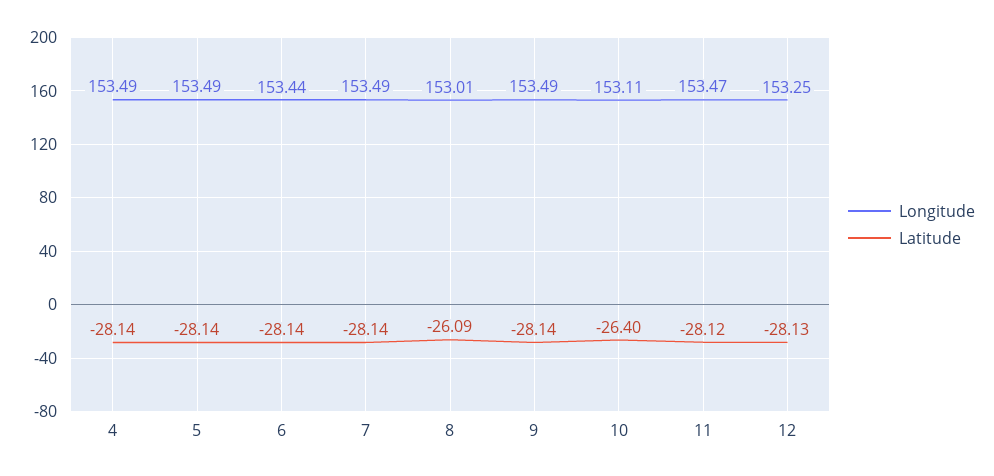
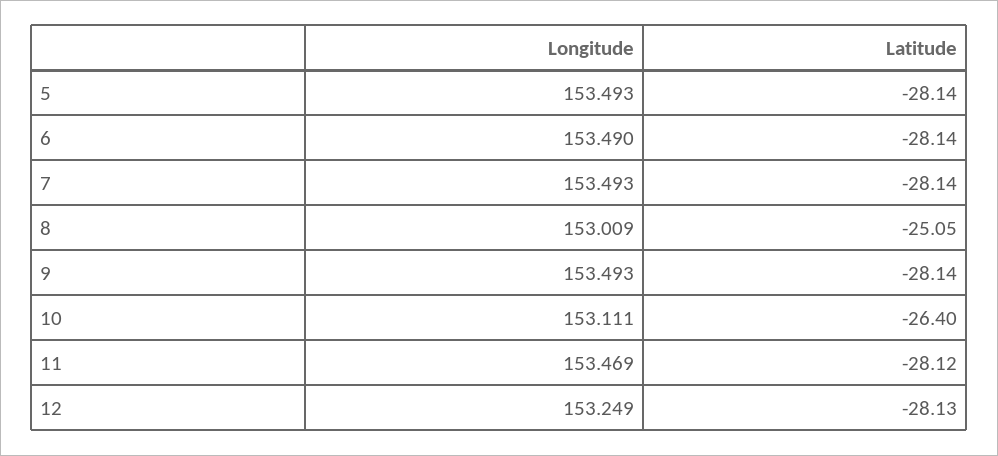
Longitude, 4: 153.49 -> none
Latitude, 4: -28.14 -> none
Longitude, 6: 153.44 -> 153.49
Latitude, 8: -26.09 -> -25.05

